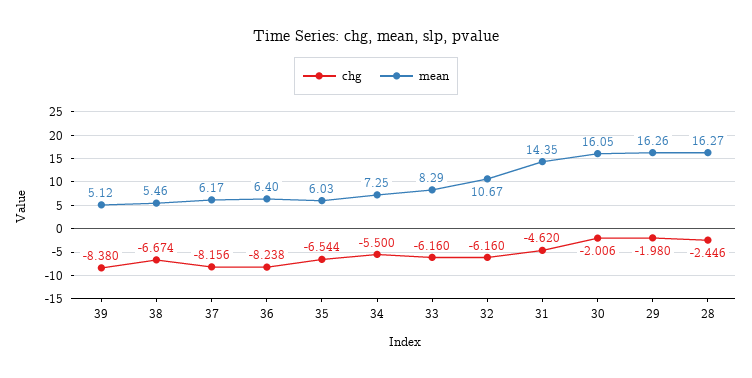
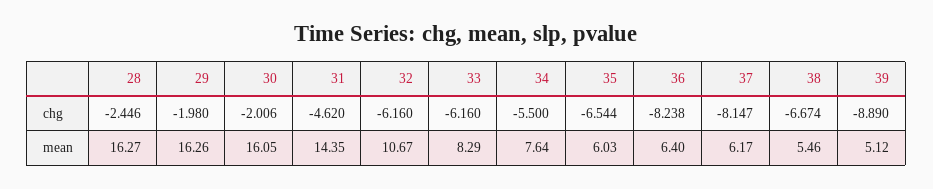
chg, 39: -8.38 -> -8.89
chg, 37: -8.156 -> -8.147
mean, 34: 7.25 -> 7.64

